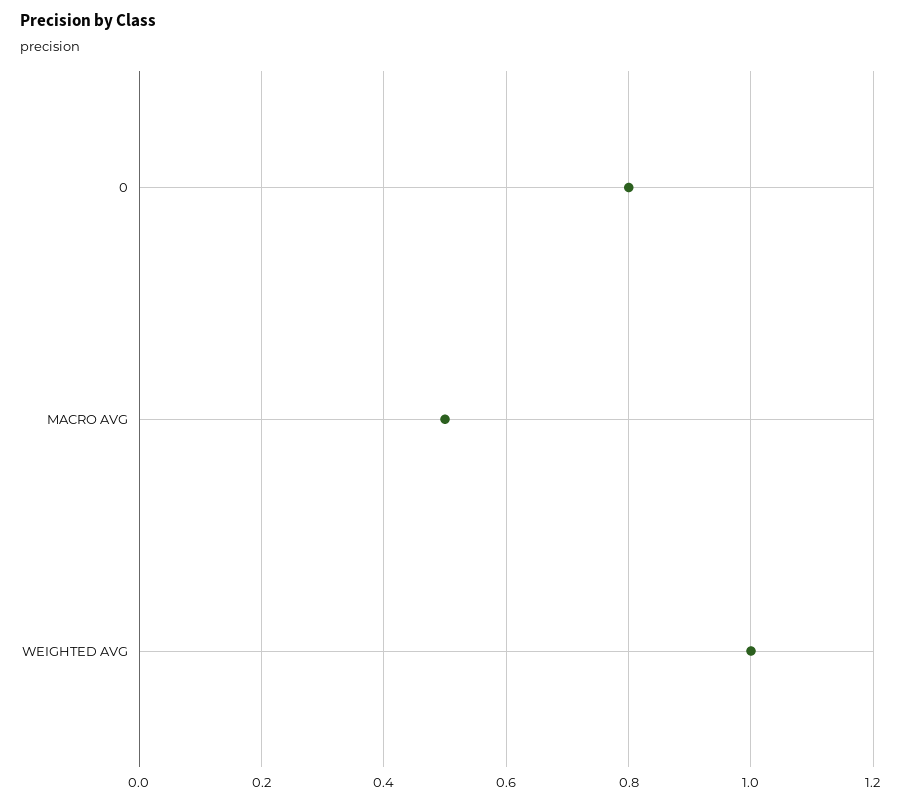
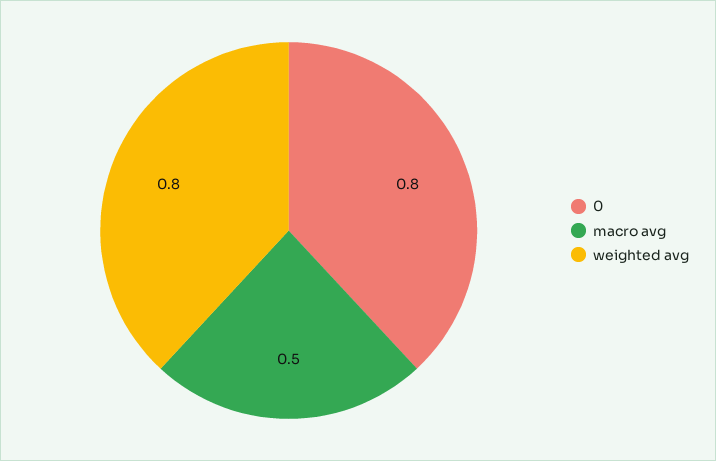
WEIGHTED AVG: 1 -> 0.8

